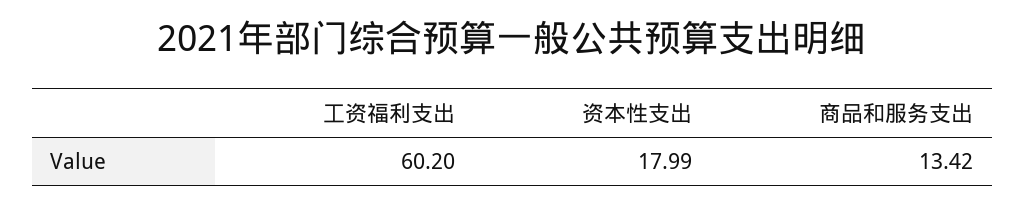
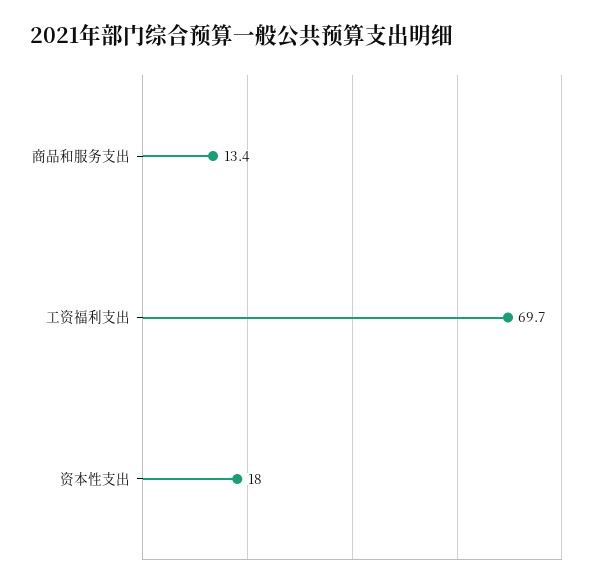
工资福利支出: 60.2 -> 69.7

